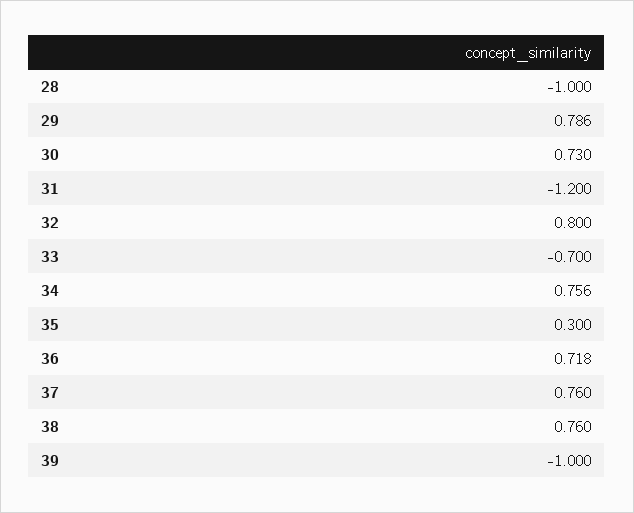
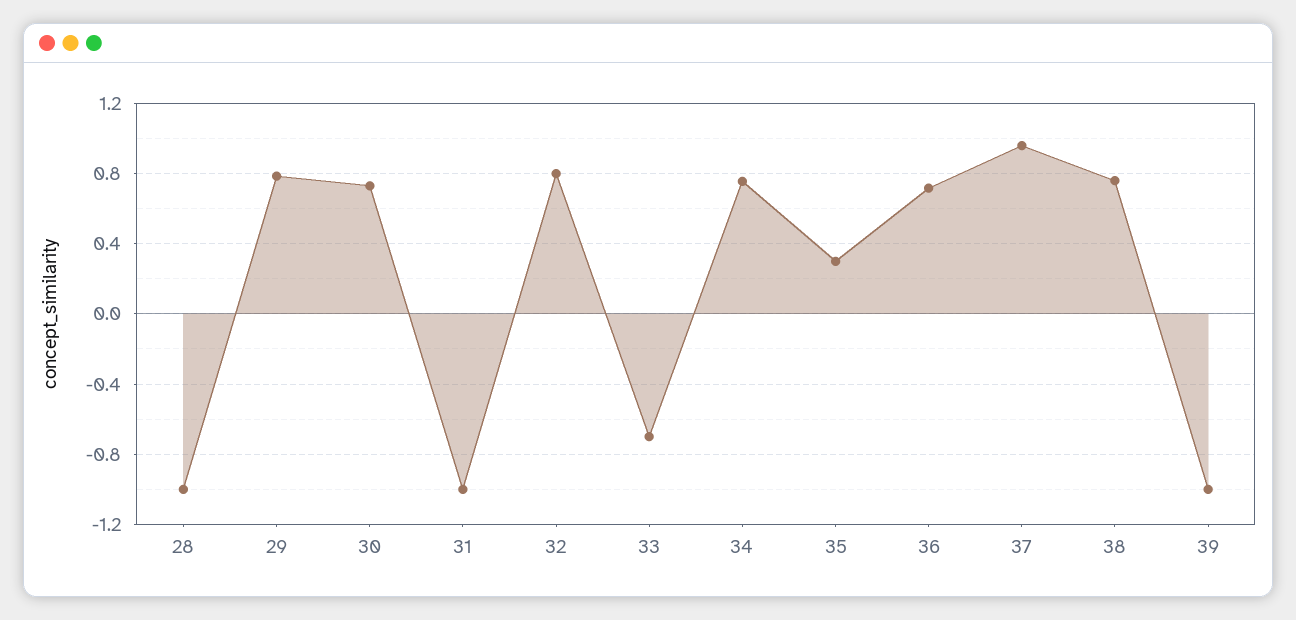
31: -1.2 -> -1
37: 0.76 -> 0.95

